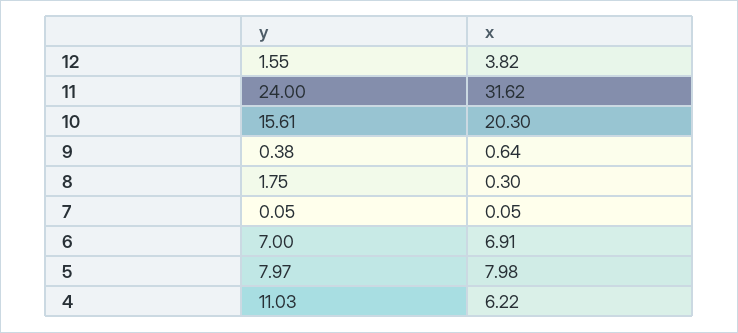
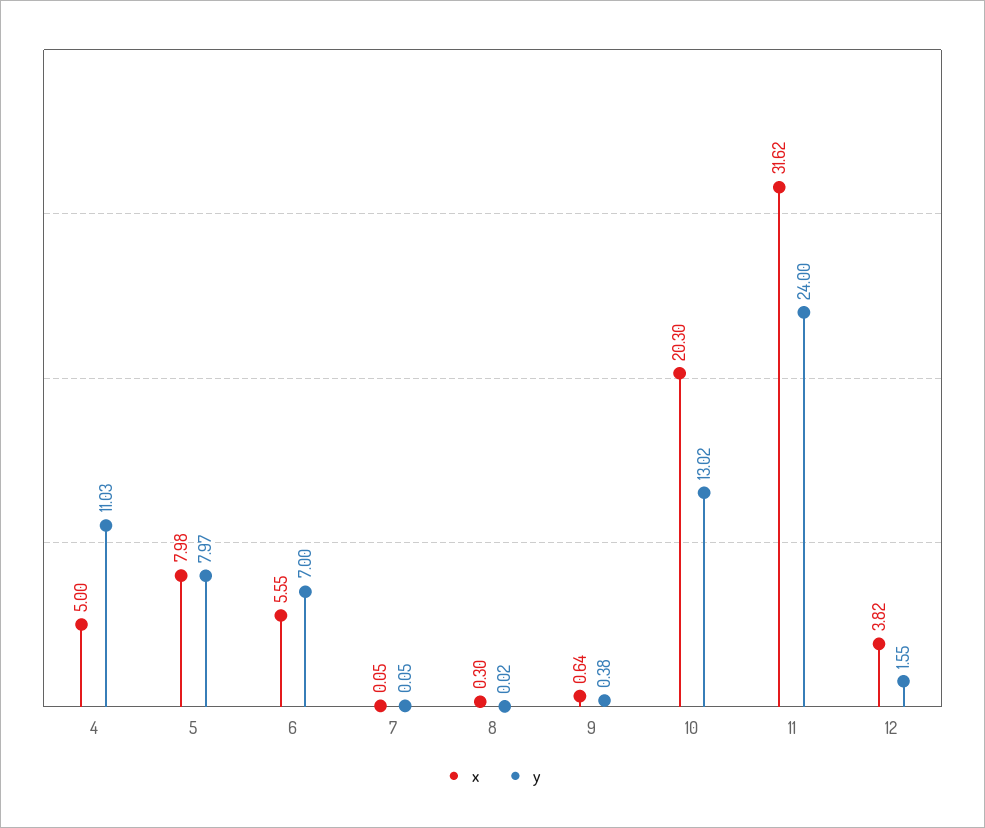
y, 10: 15.61 -> 13.02
y, 8: 1.75 -> 0.02
x, 6: 6.91 -> 5.55
x, 4: 6.22 -> 5

